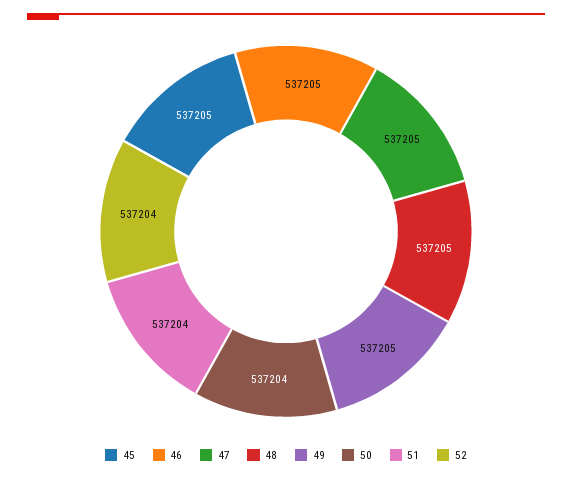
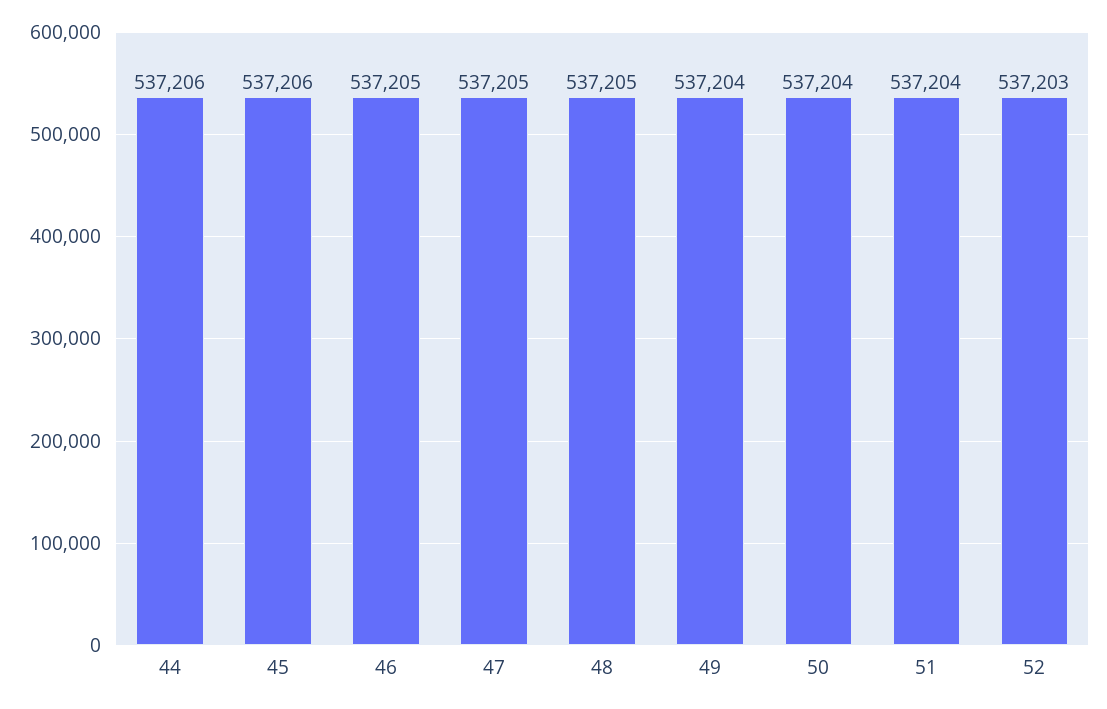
45: 537205 -> 537206
49: 537205 -> 537204
52: 537204 -> 537203
44: none -> 537206

